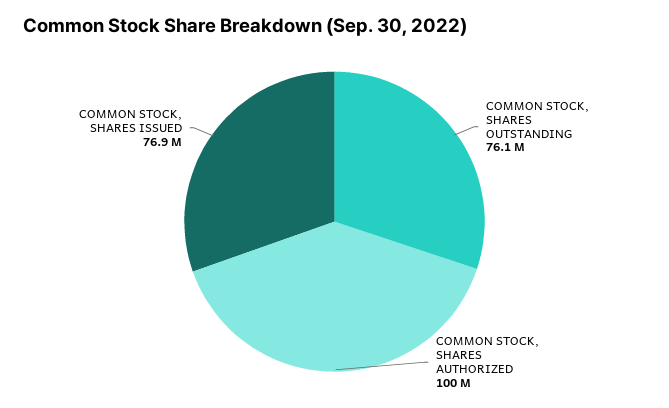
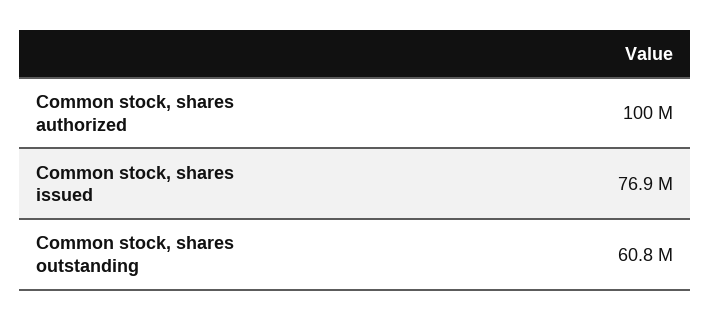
COMMON STOCK, SHARES OUTSTANDING: 76100000 -> 60800000

